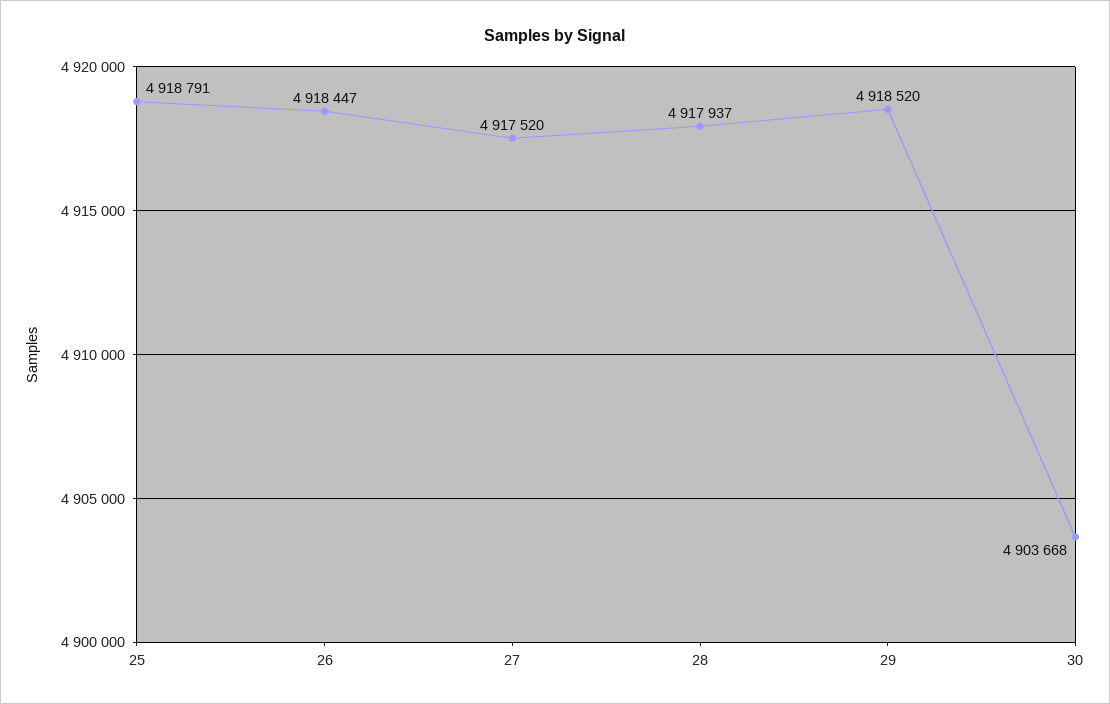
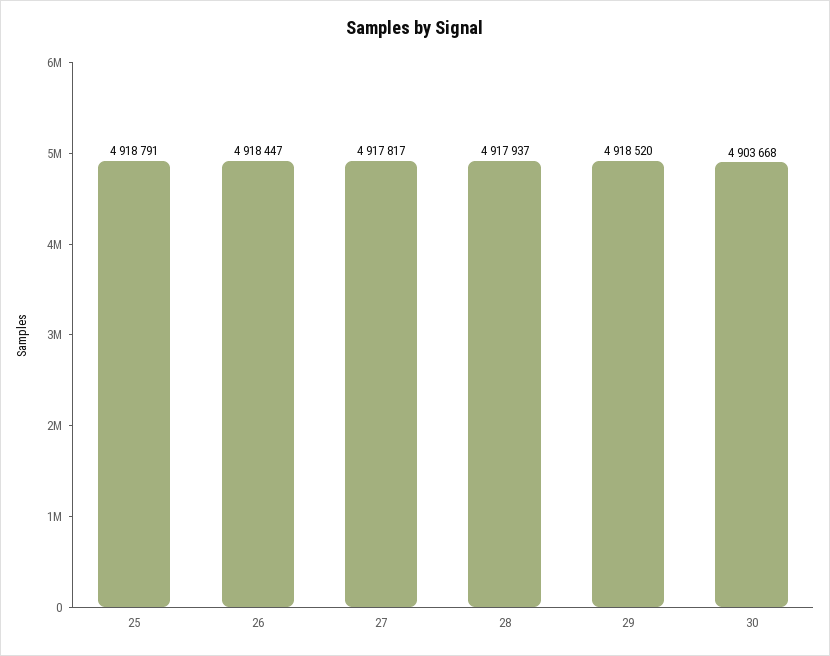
27: 4917520 -> 4917817

